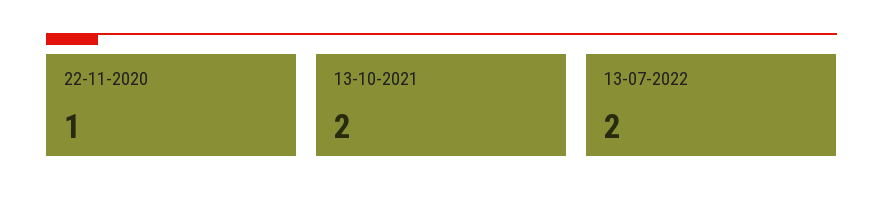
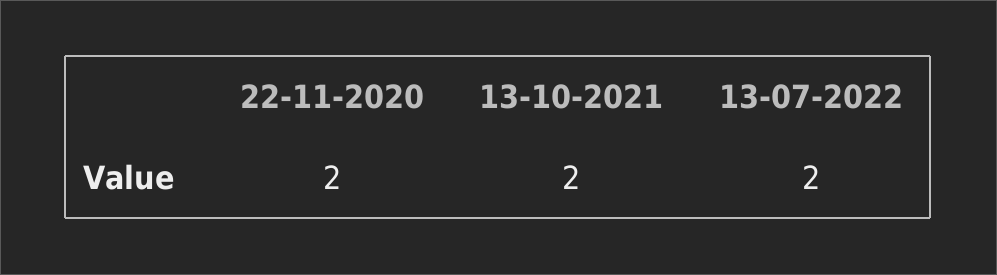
22-11-2020: 1 -> 2

